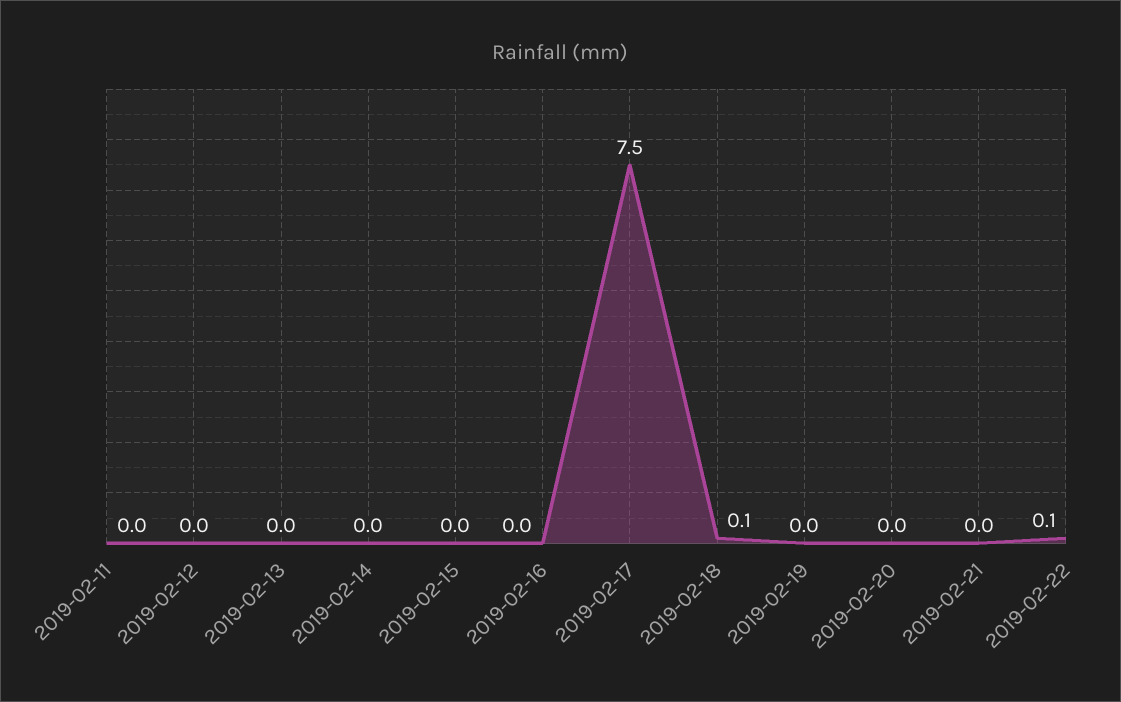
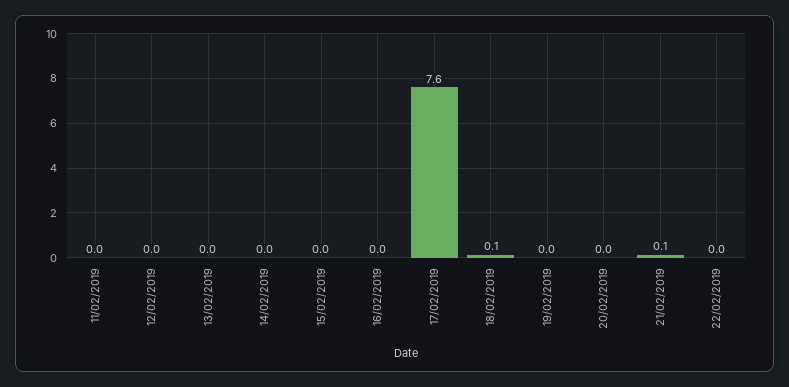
2019-02-17: 7.5 -> 7.6
2019-02-21: 0 -> 0.1
2019-02-22: 0.1 -> 0

